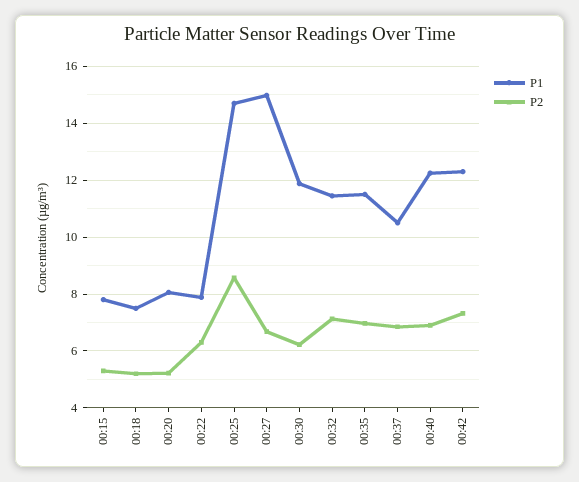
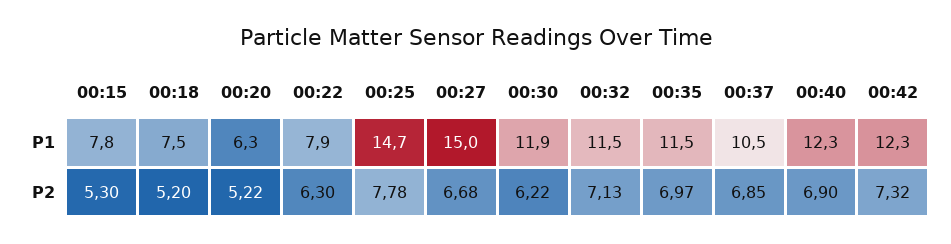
P1, 00:20: 8 -> 6.3
P2, 00:25: 8.5 -> 7.78

